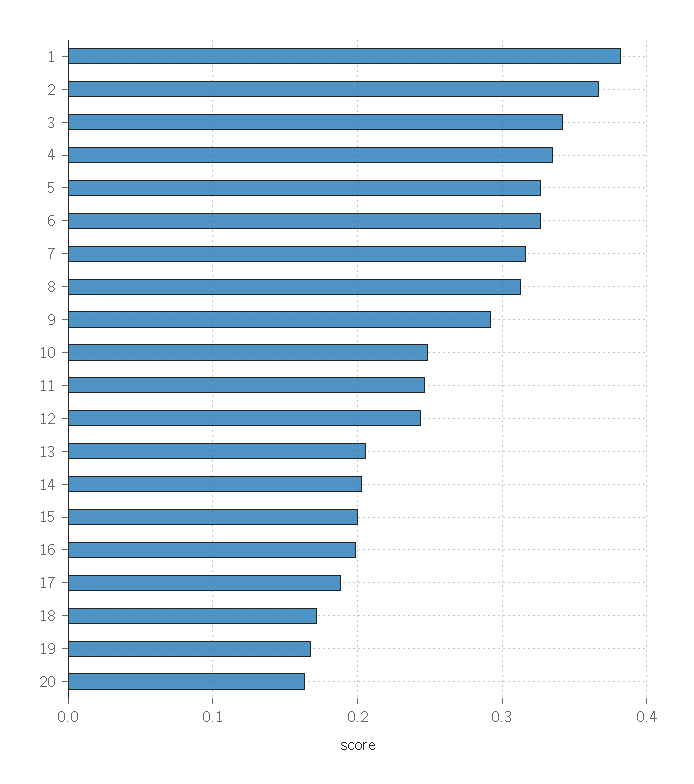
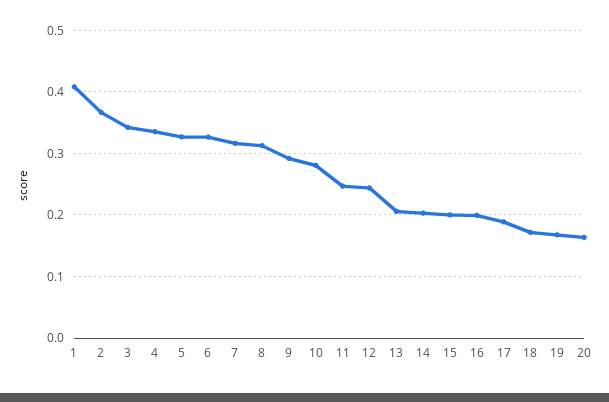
1: 0.38 -> 0.41
10: 0.25 -> 0.28

